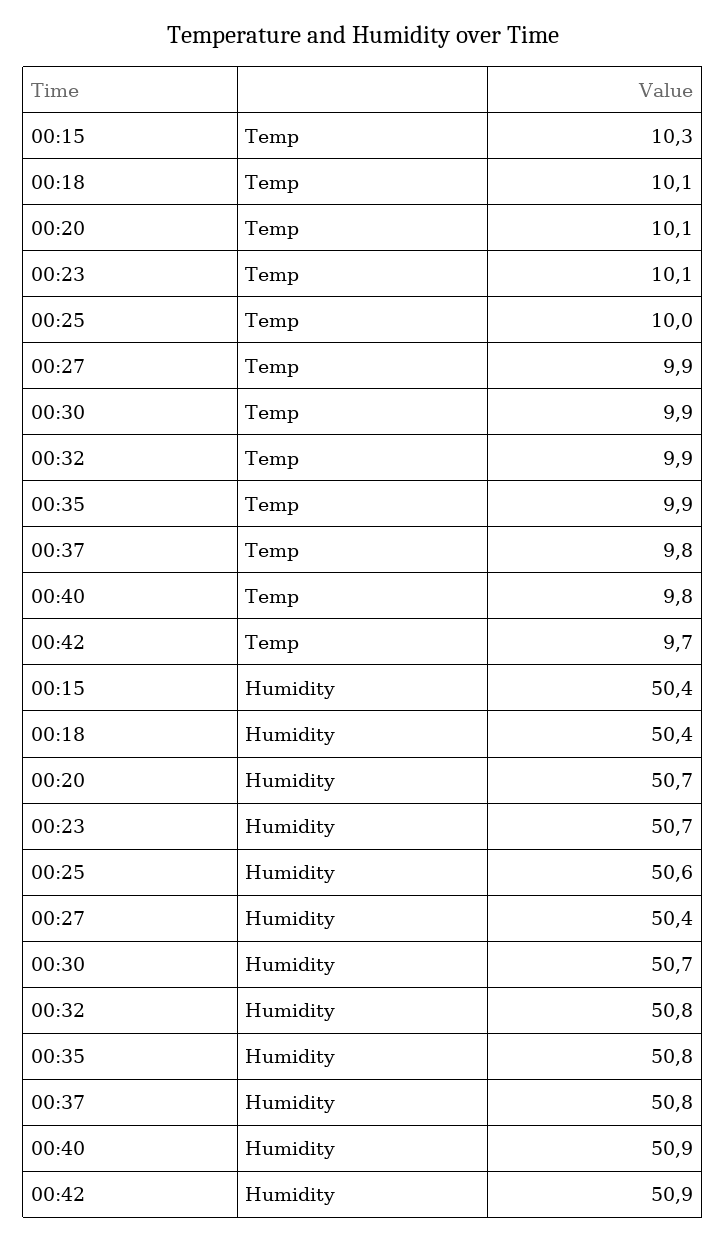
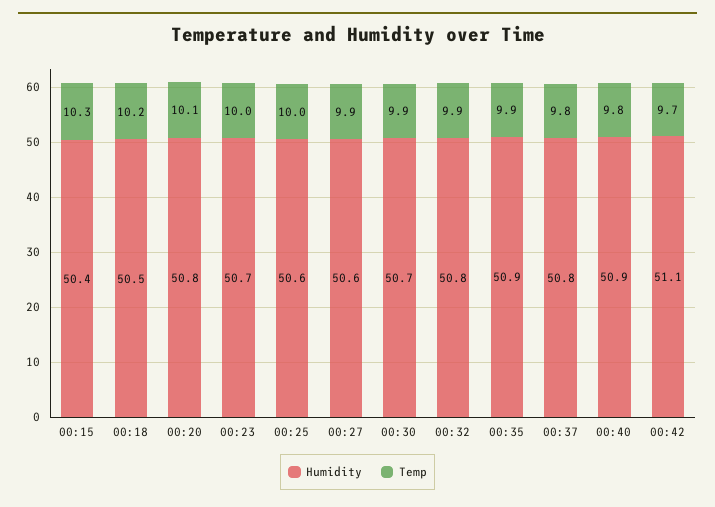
Temp, 00:18: 10.1 -> 10.2
Temp, 00:23: 10.1 -> 10
Humidity, 00:18: 50.4 -> 50.5
Humidity, 00:20: 50.7 -> 50.8
Humidity, 00:27: 50.4 -> 50.6
Humidity, 00:35: 50.8 -> 50.9
Humidity, 00:42: 50.9 -> 51.1

